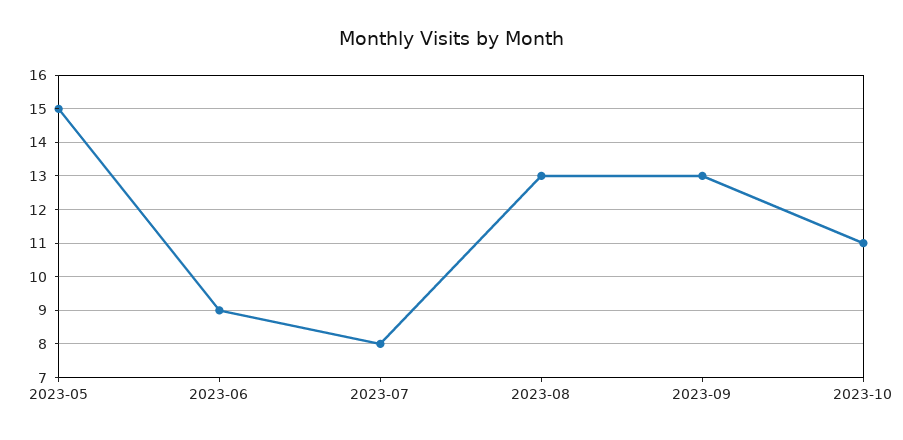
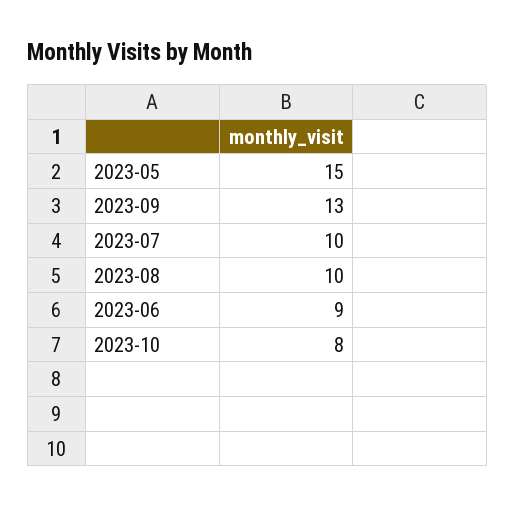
2023-07: 8 -> 10
2023-08: 13 -> 10
2023-10: 11 -> 8

